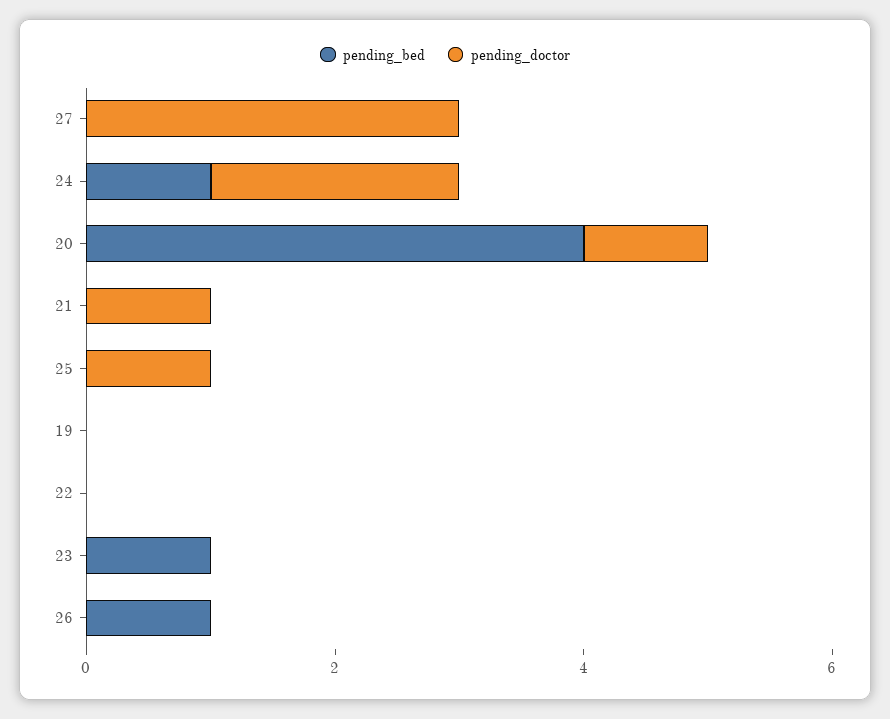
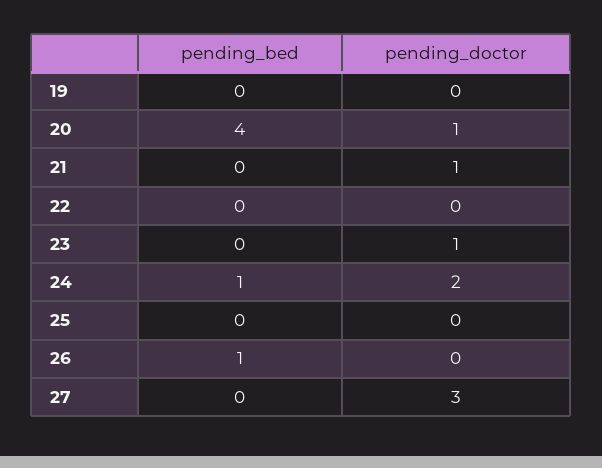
pending_doctor, 25: 1 -> 0
pending_bed, 23: 1 -> 0
pending_doctor, 23: 0 -> 1

